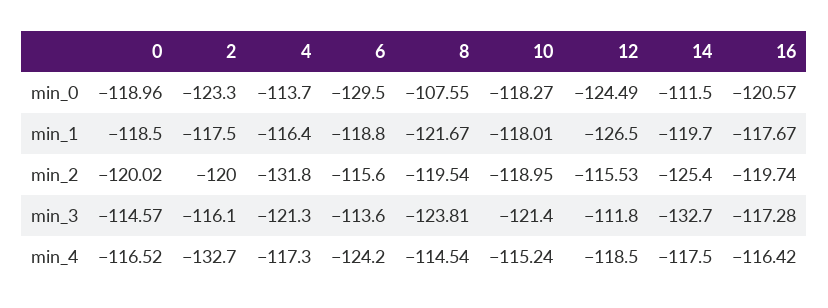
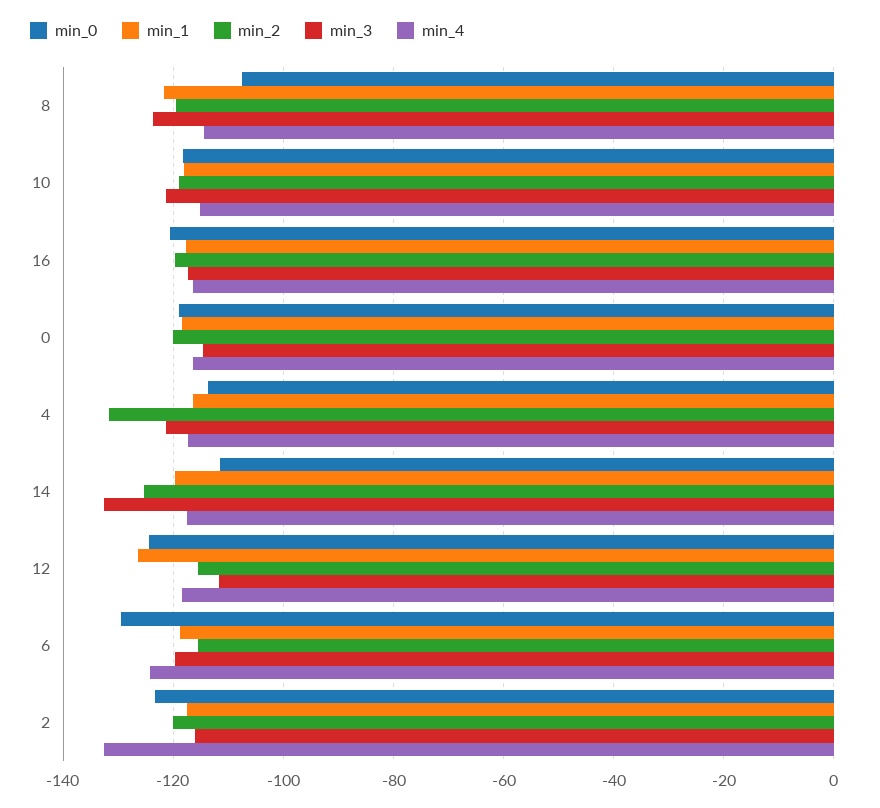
min_3, 6: -113.6 -> -120

